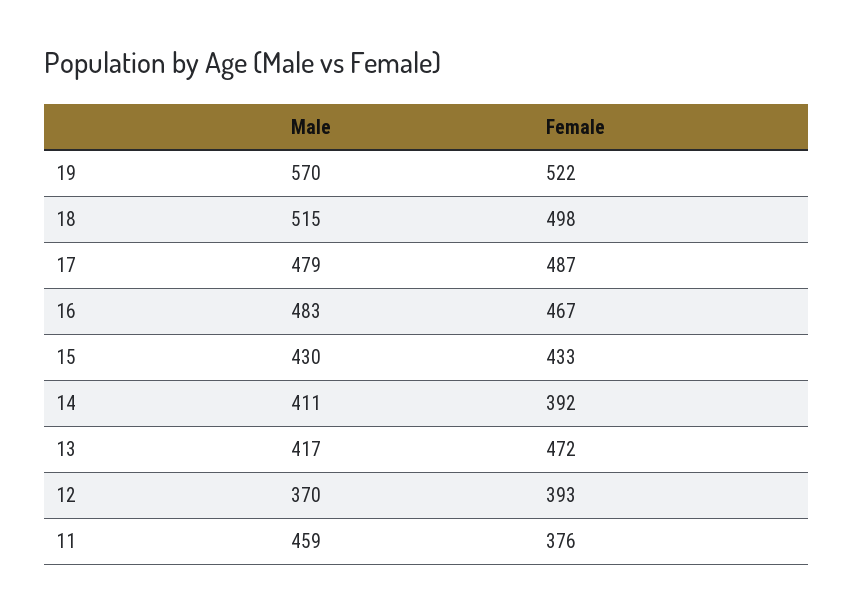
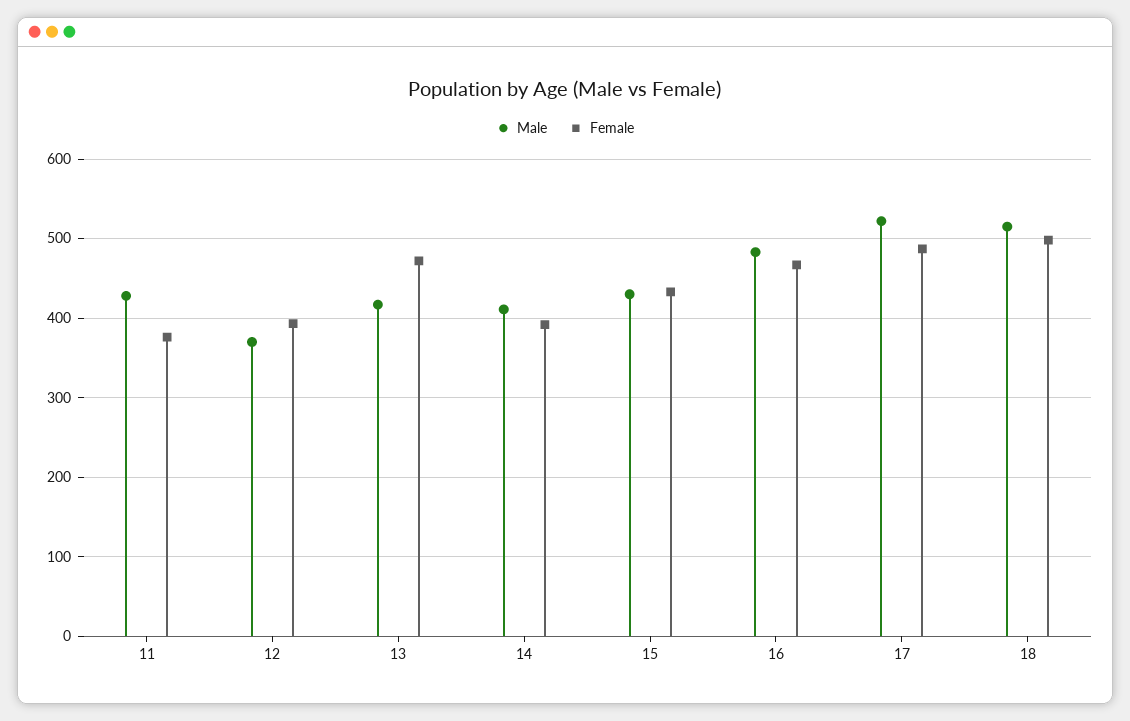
Male, 19: 570 -> none
Female, 19: 522 -> none
Male, 17: 479 -> 520
Male, 11: 459 -> 430

